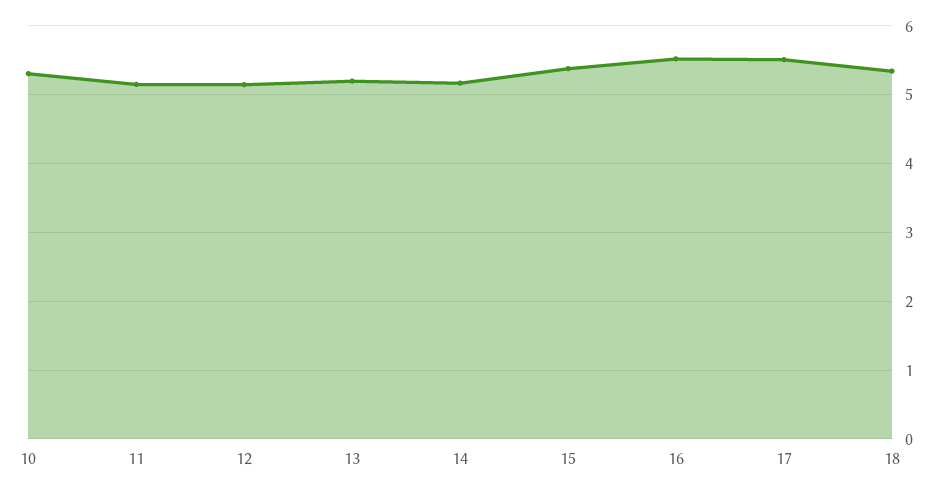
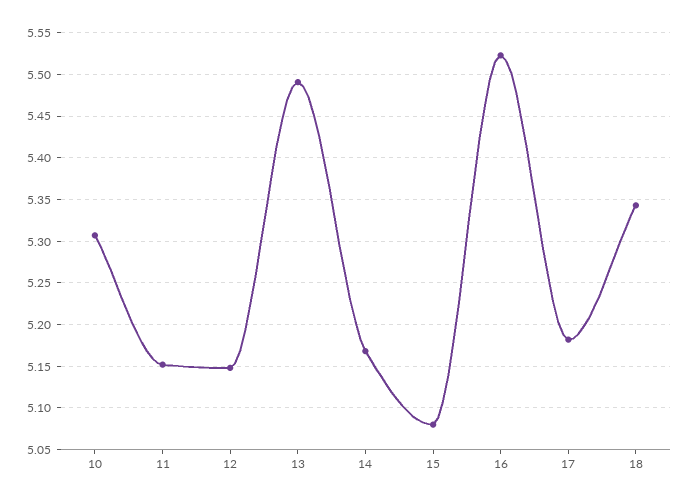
13: 5.2 -> 5.49
15: 5.4 -> 5.08
17: 5.5 -> 5.18

